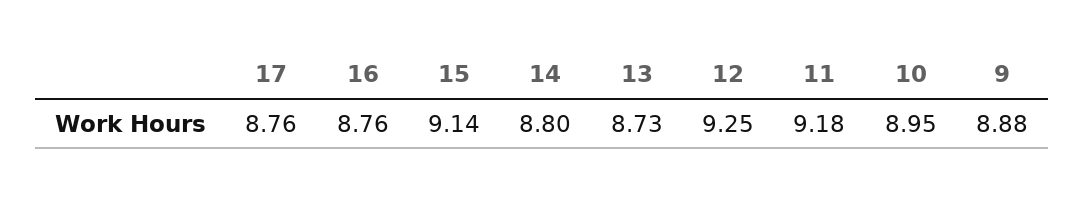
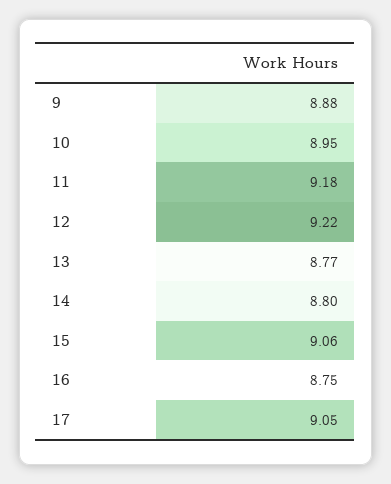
17: 8.76 -> 9.05
16: 8.76 -> 8.75
15: 9.14 -> 9.06
13: 8.73 -> 8.77
12: 9.25 -> 9.22

